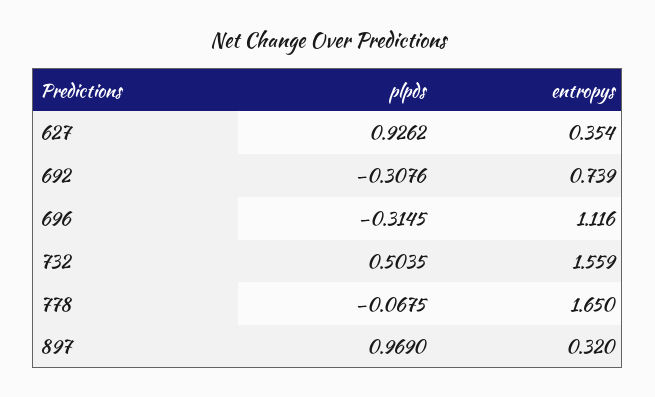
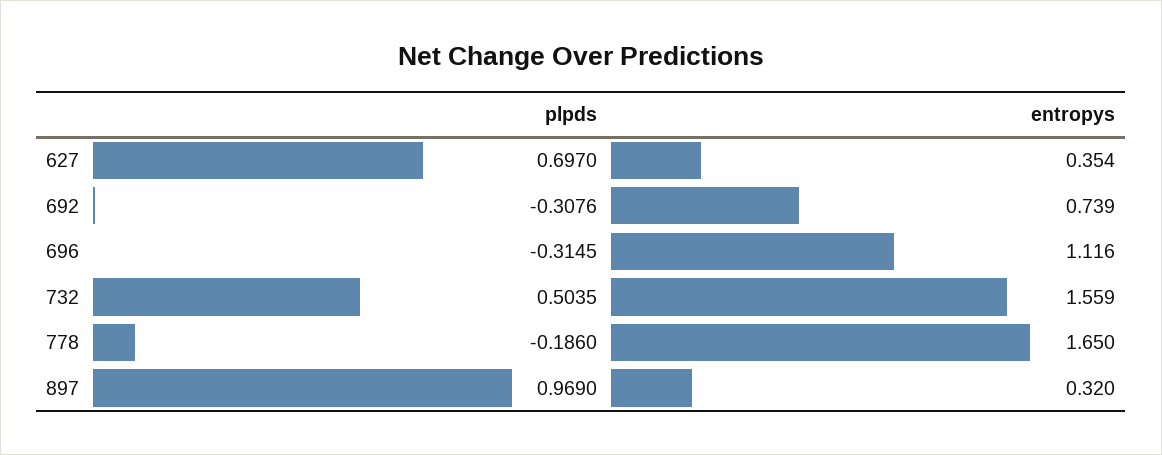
plpds, 627: 0.9262 -> 0.697
plpds, 778: -0.0675 -> -0.186

